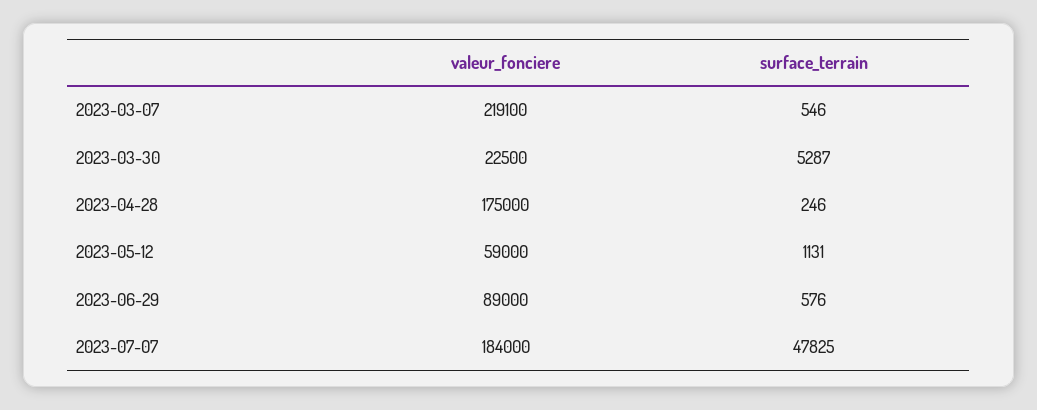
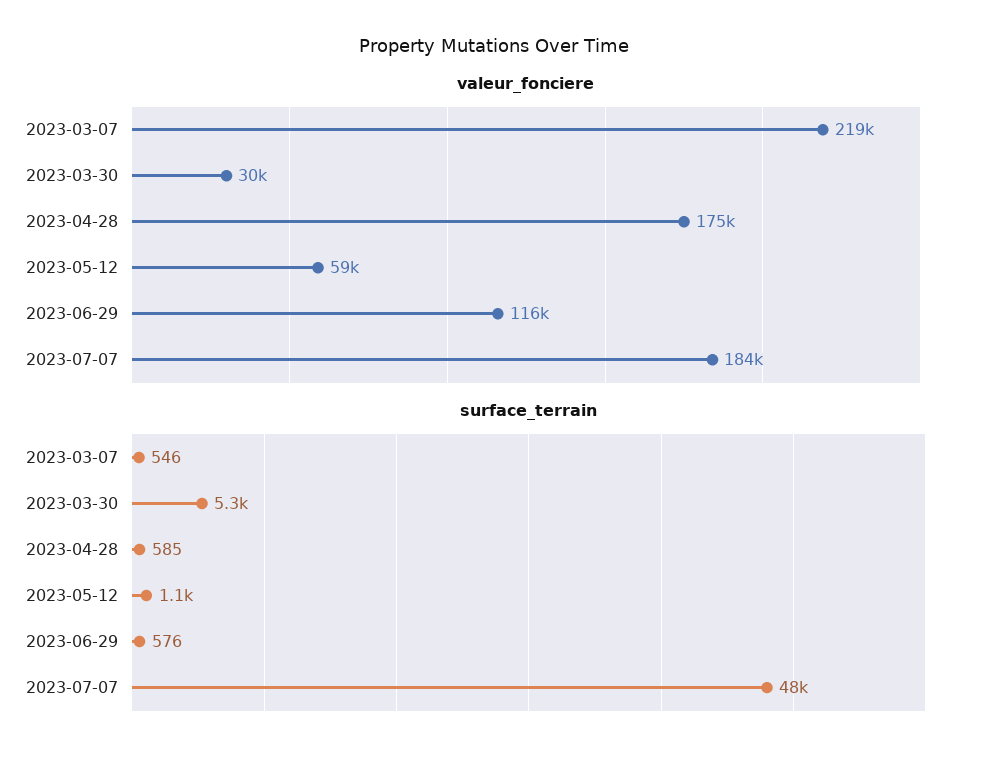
valeur_fonciere, 2023-03-30: 22500 -> 30000
surface_terrain, 2023-04-28: 246 -> 585
valeur_fonciere, 2023-06-29: 89000 -> 116000

